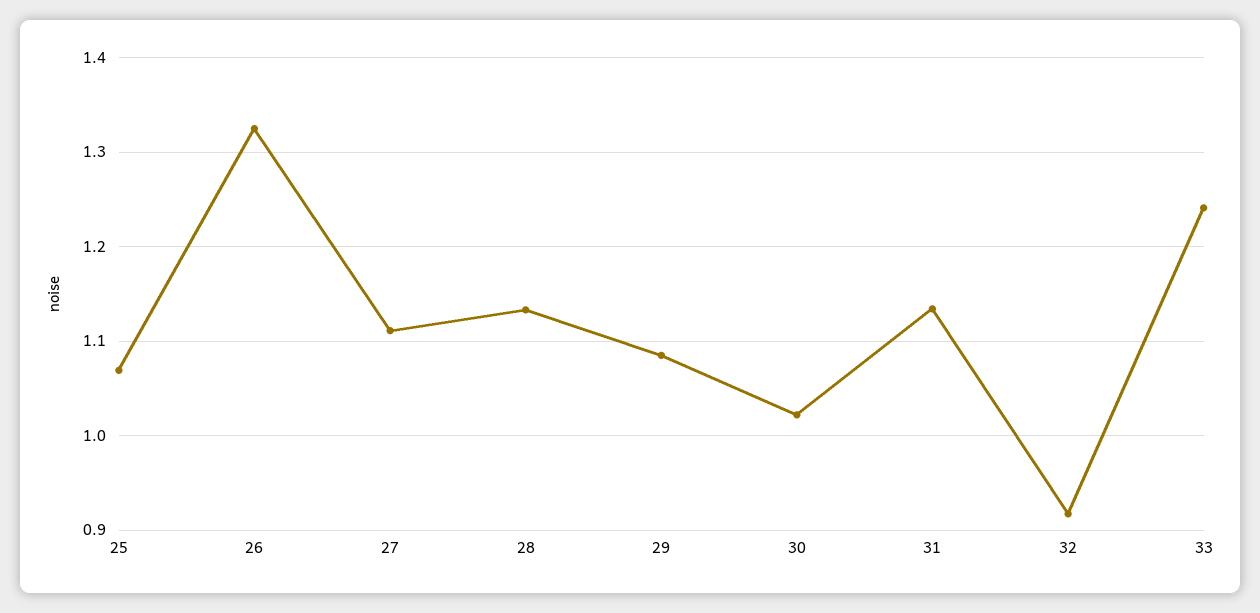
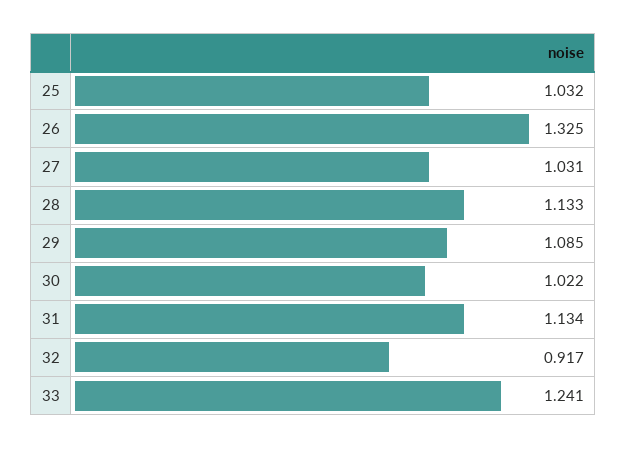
25: 1.07 -> 1.032
27: 1.11 -> 1.031

